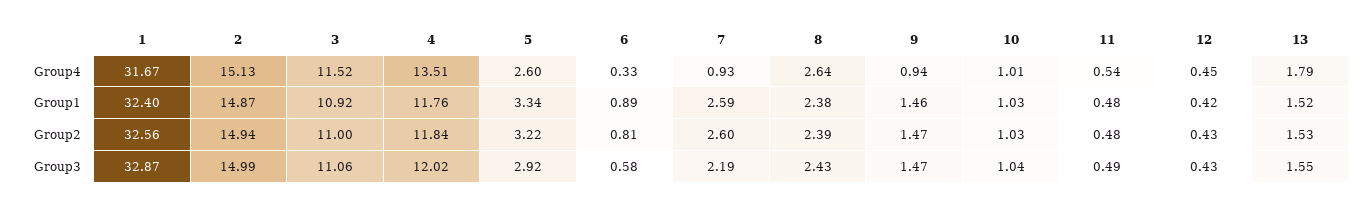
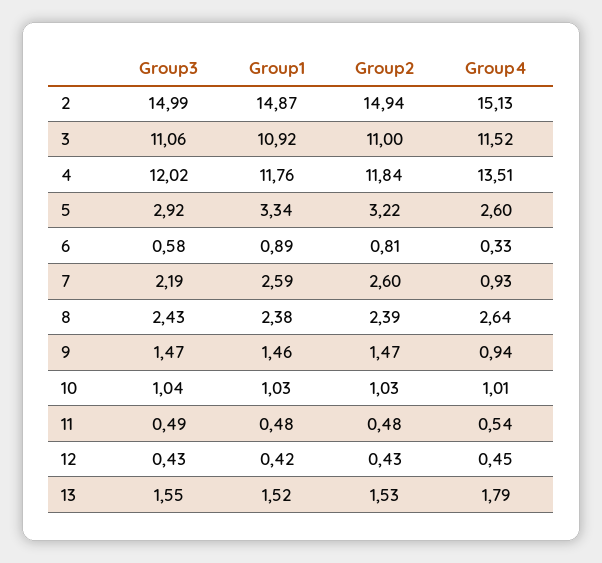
1, Group4: 31.67 -> none
1, Group1: 32.4 -> none
1, Group2: 32.56 -> none
1, Group3: 32.87 -> none

